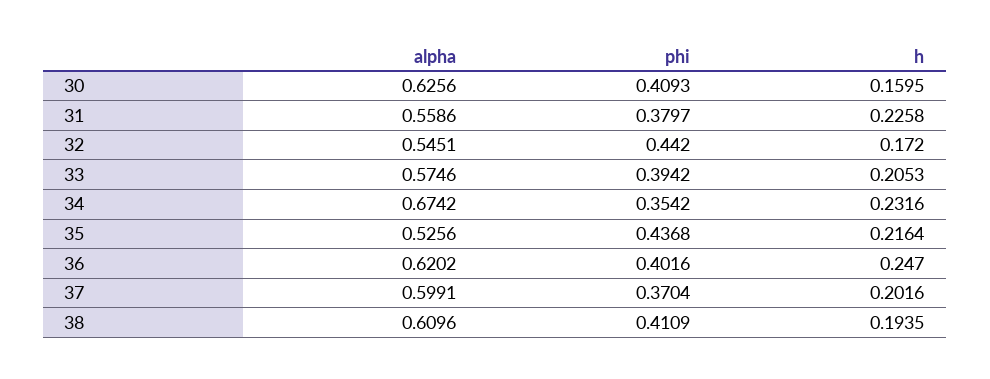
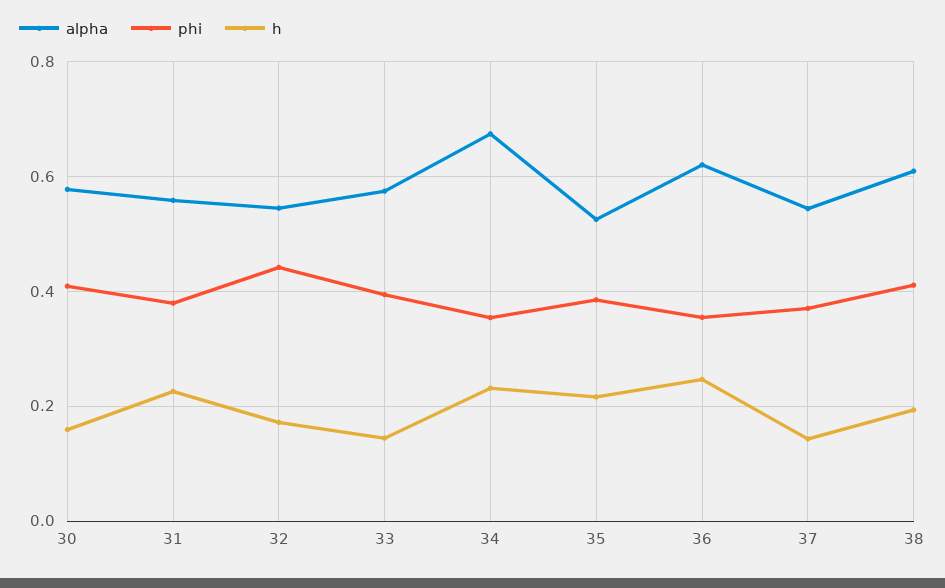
alpha, 30: 0.6256 -> 0.58
h, 33: 0.2053 -> 0.14
phi, 35: 0.4368 -> 0.38
phi, 36: 0.4016 -> 0.36
alpha, 37: 0.5991 -> 0.54
h, 37: 0.2016 -> 0.14

